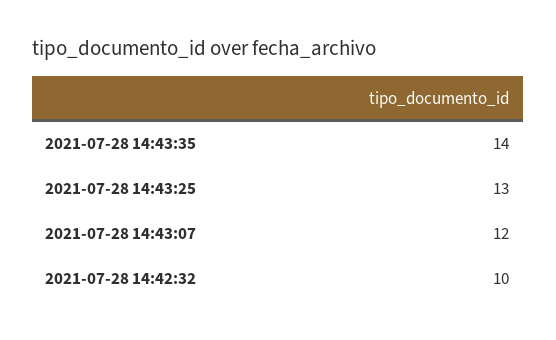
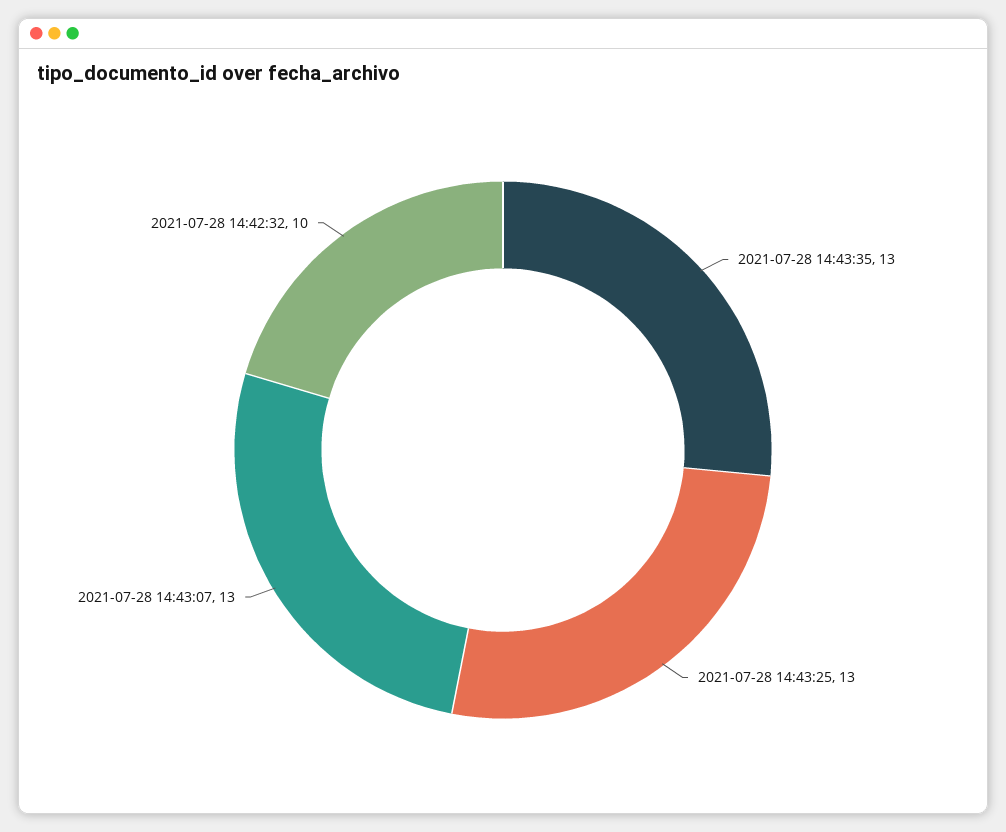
2021-07-28 14:43:35: 14 -> 13
2021-07-28 14:43:07: 12 -> 13

